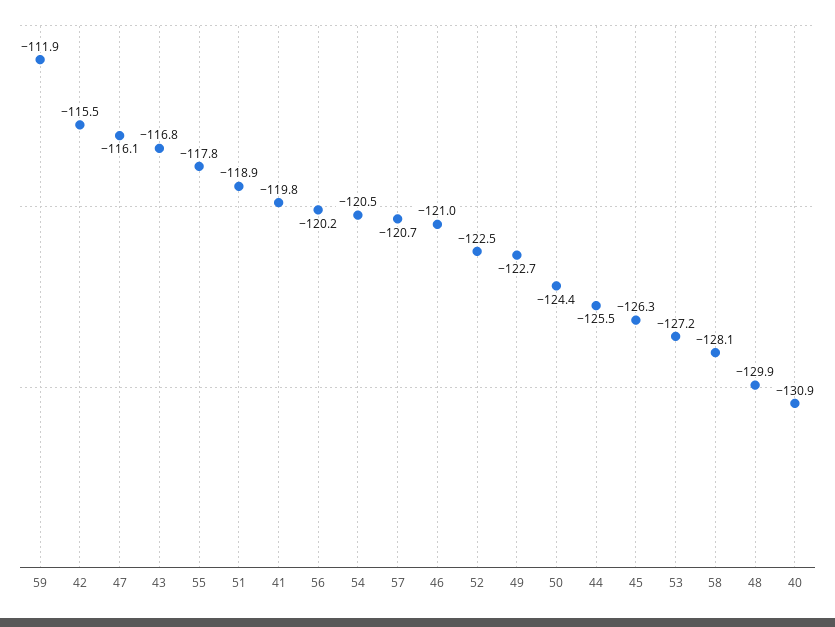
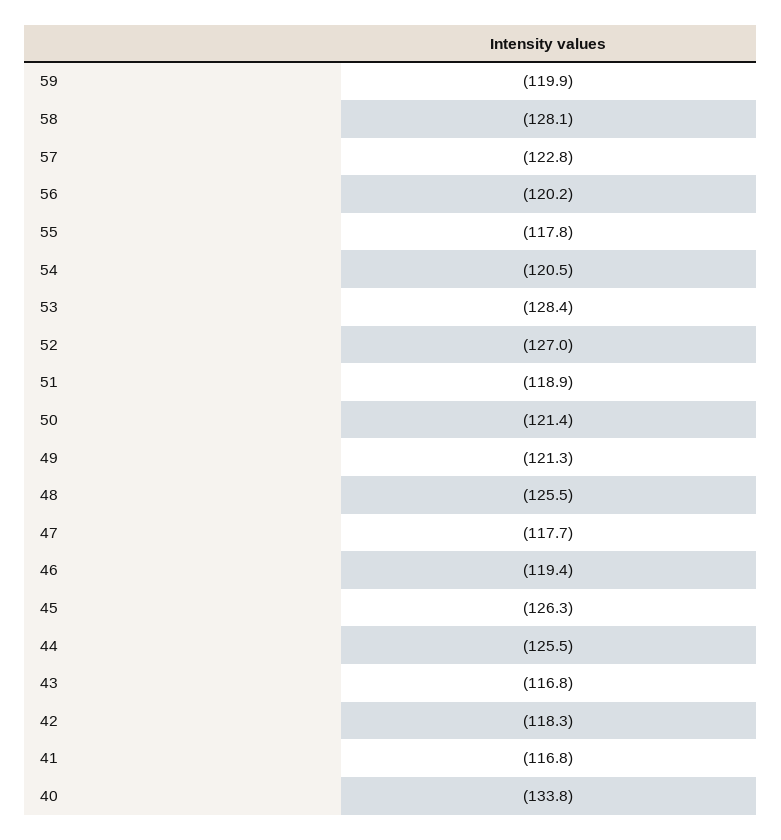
59: -111.9 -> -119.9
42: -115.5 -> -118.3
47: -116.1 -> -117.7
41: -119.8 -> -116.8
57: -120.7 -> -122.8
46: -121 -> -119.4
52: -122.5 -> -127
49: -122.7 -> -121.3
50: -124.4 -> -121.4
53: -127.2 -> -128.4
48: -129.9 -> -125.5
40: -130.9 -> -133.8

